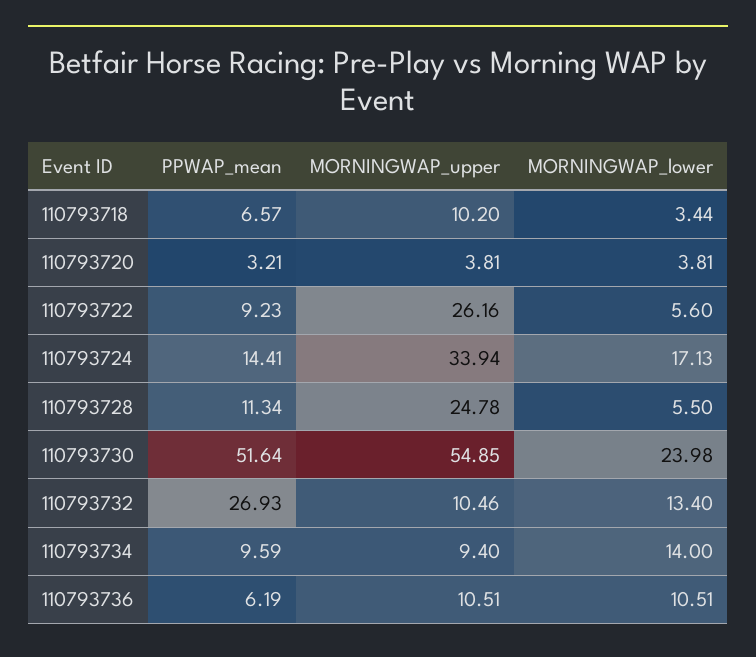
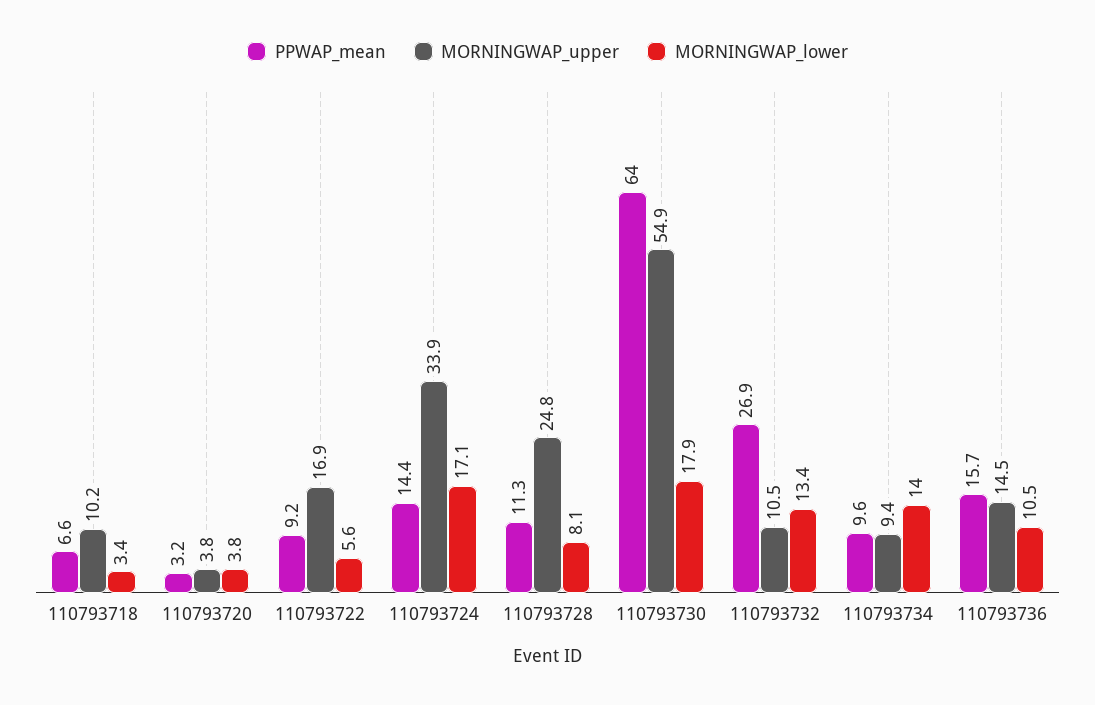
MORNINGWAP_upper, 110793722: 26.16 -> 16.9
MORNINGWAP_lower, 110793728: 5.5 -> 8.1
PPWAP_mean, 110793730: 51.64 -> 64
MORNINGWAP_lower, 110793730: 23.98 -> 17.9
PPWAP_mean, 110793736: 6.19 -> 15.7
MORNINGWAP_upper, 110793736: 10.51 -> 14.5

